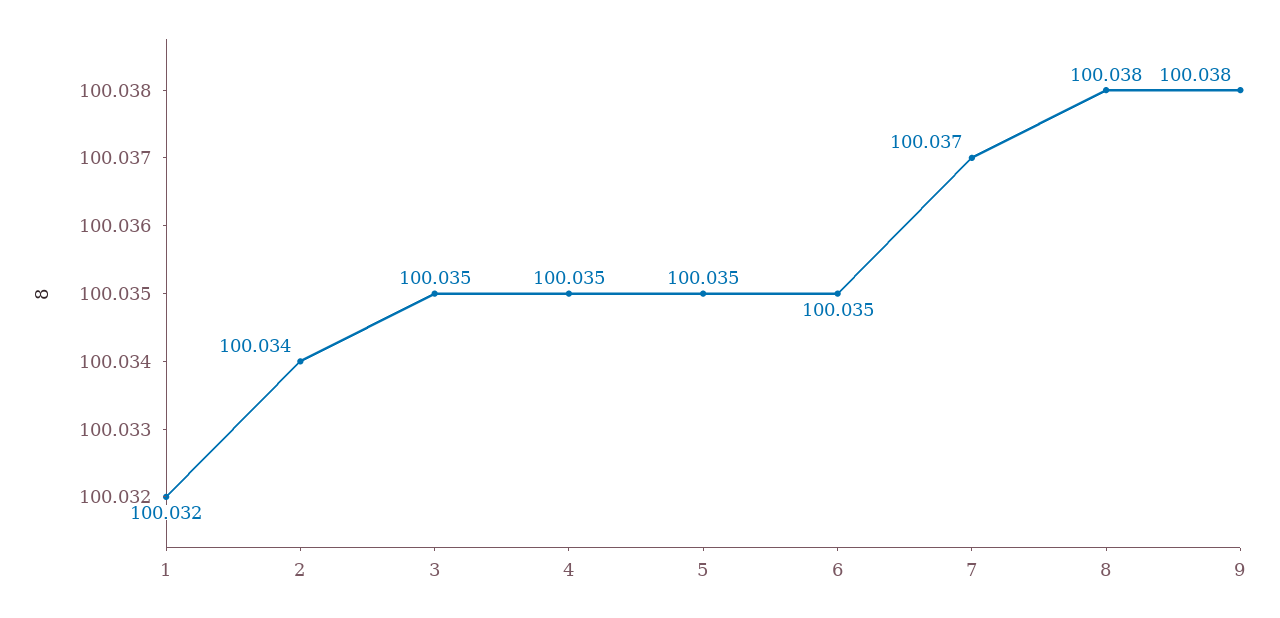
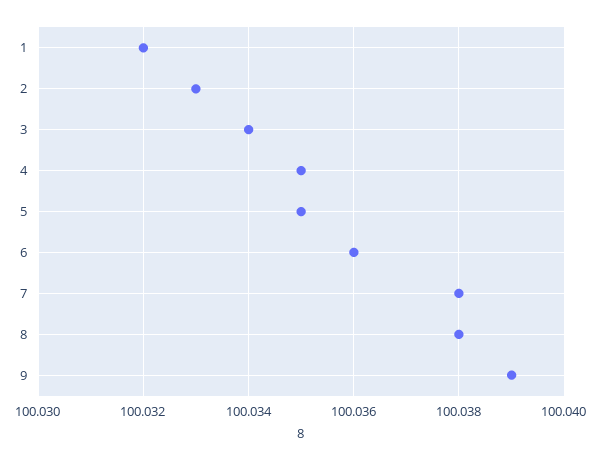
2: 100.034 -> 100.033
3: 100.035 -> 100.034
6: 100.035 -> 100.036
7: 100.037 -> 100.038
9: 100.038 -> 100.039

